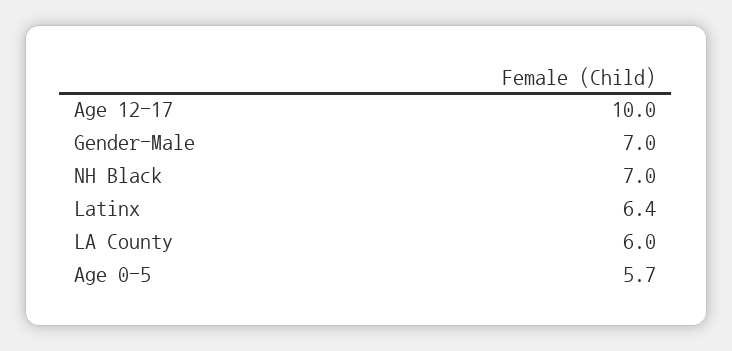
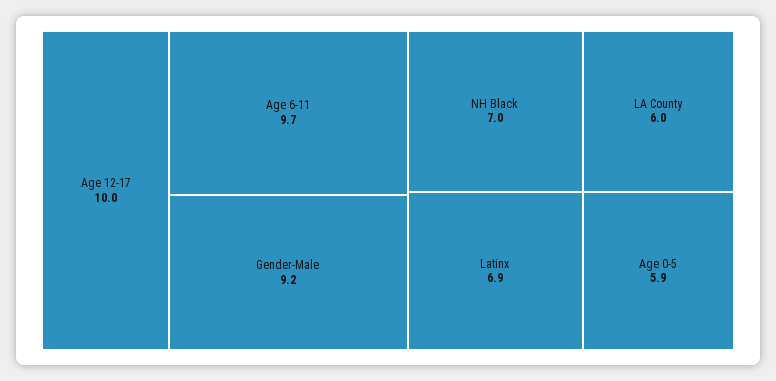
Gender-Male: 7 -> 9.2
Latinx: 6.4 -> 6.9
Age 0-5: 5.7 -> 5.9
Age 6-11: none -> 9.7

